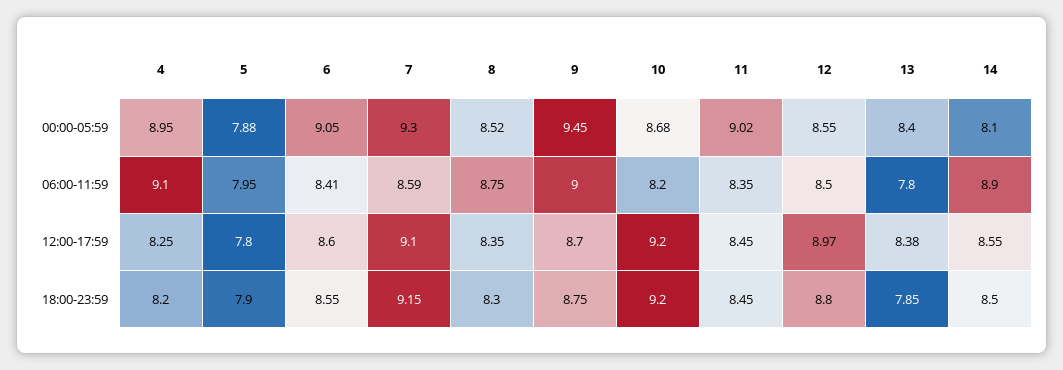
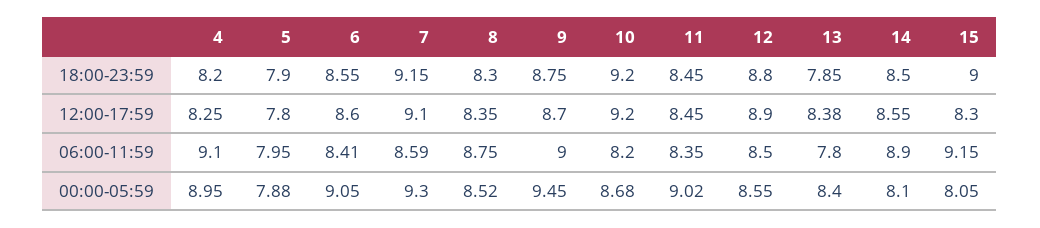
12, 12:00-17:59: 8.97 -> 8.9
15, 18:00-23:59: none -> 9
15, 12:00-17:59: none -> 8.3
15, 06:00-11:59: none -> 9.15
15, 00:00-05:59: none -> 8.05

